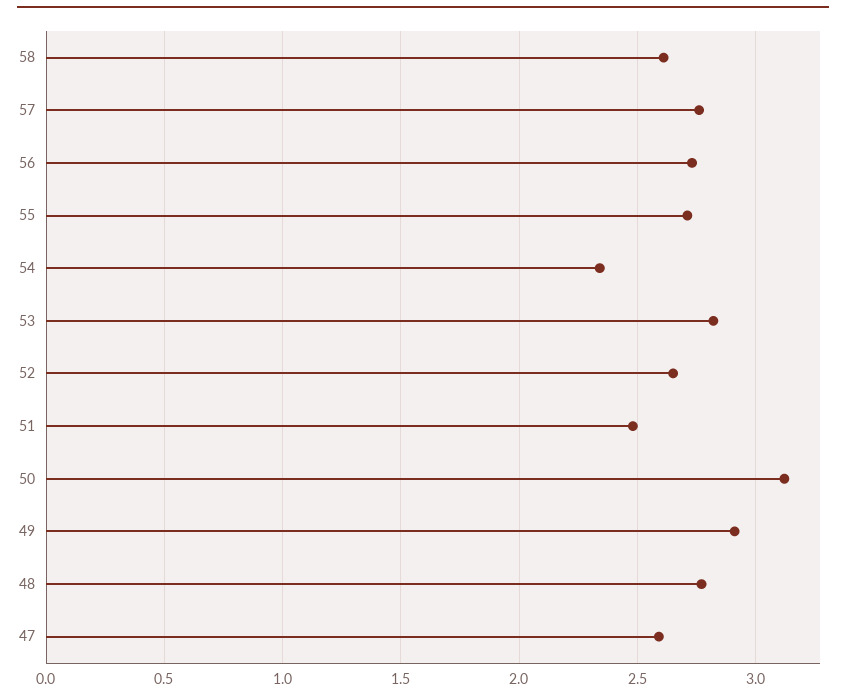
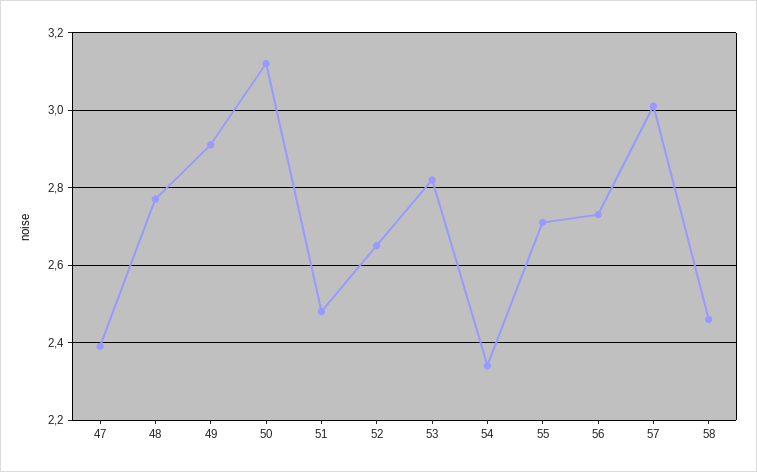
58: 2.6 -> 2.45
57: 2.75 -> 3
47: 2.6 -> 2.4

